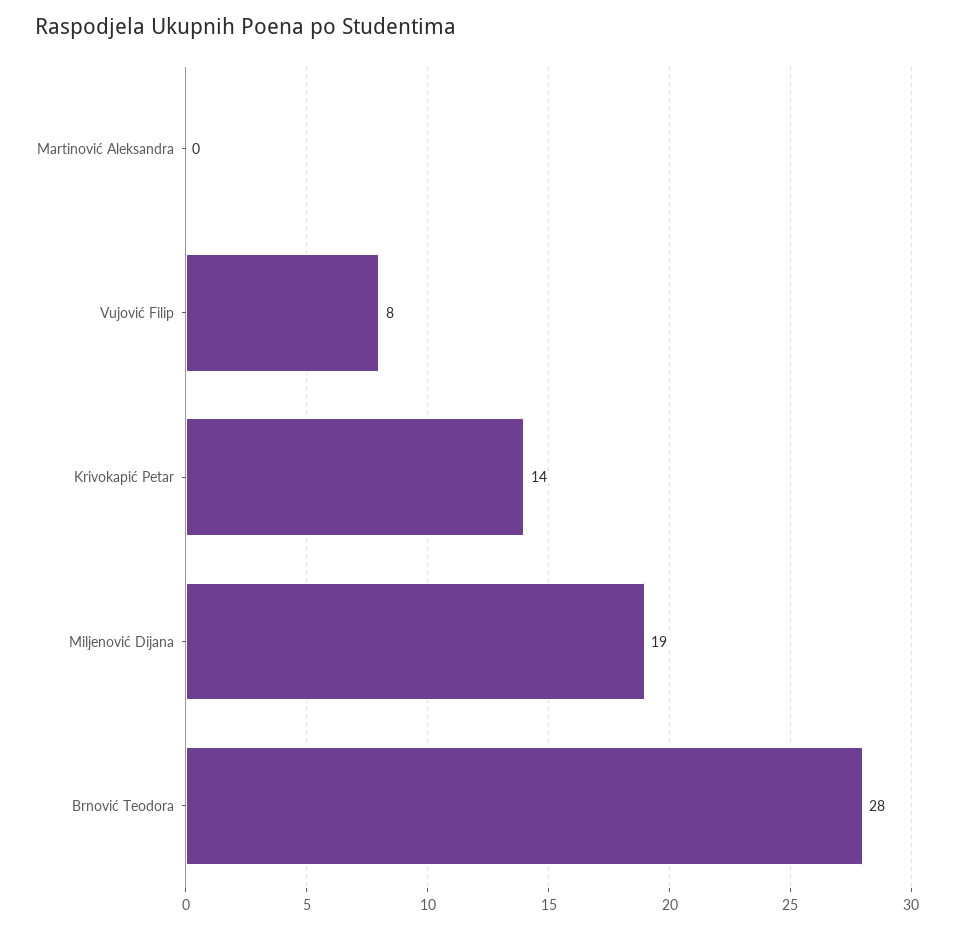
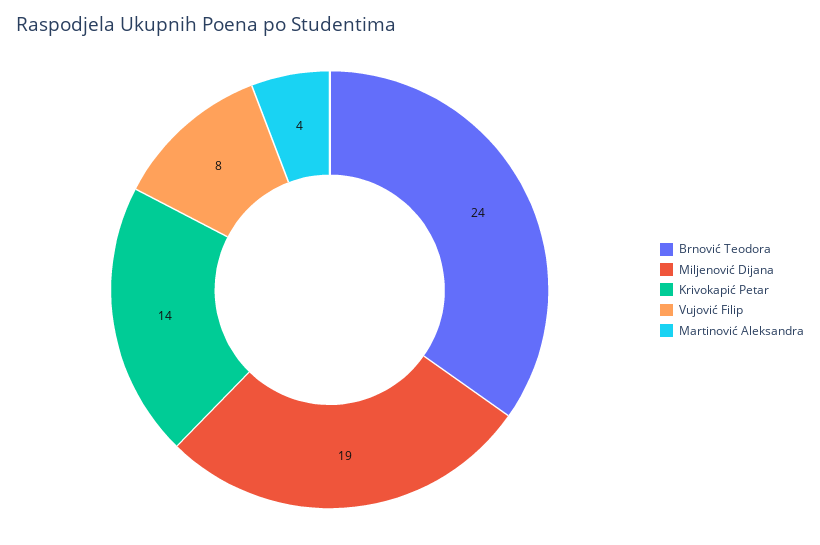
Martinović Aleksandra: 0 -> 4
Brnović Teodora: 28 -> 24

